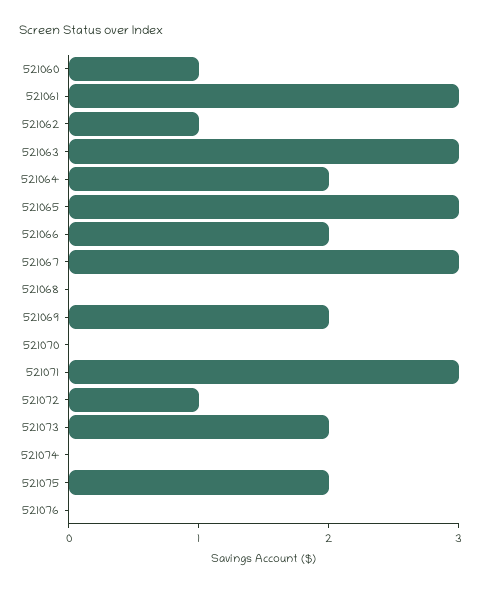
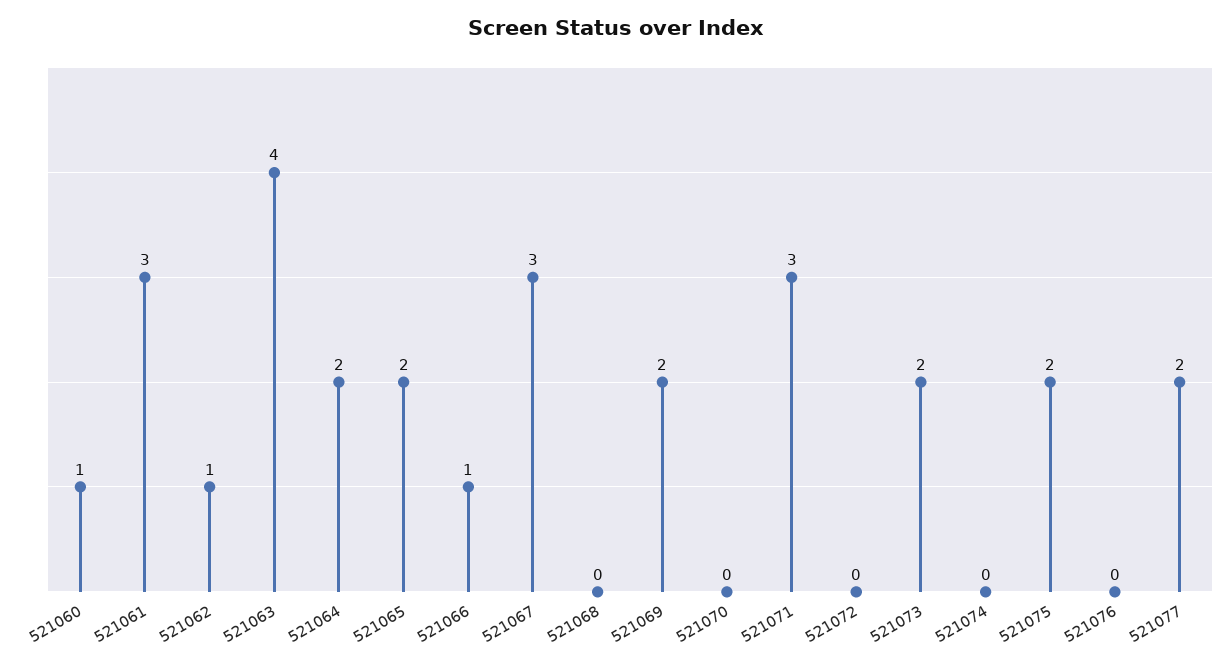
521063: 3 -> 4
521065: 3 -> 2
521066: 2 -> 1
521072: 1 -> 0
521077: none -> 2

